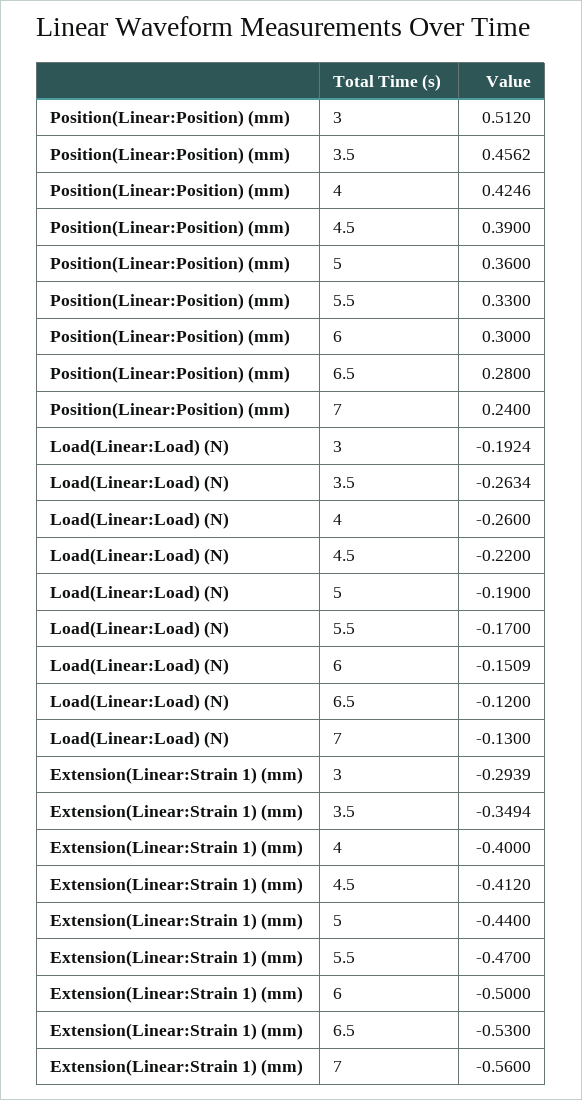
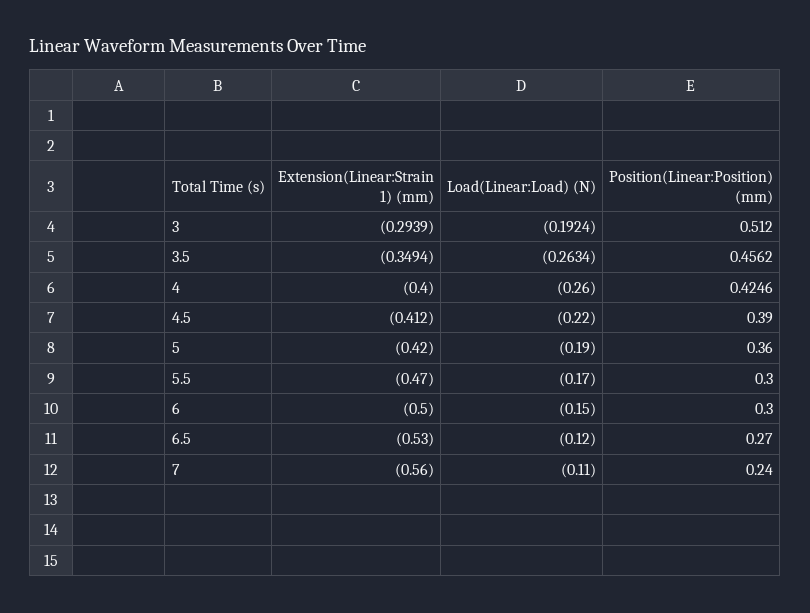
Position(Linear:Position) (mm), 5.5: 0.33 -> 0.3
Position(Linear:Position) (mm), 6.5: 0.28 -> 0.27
Load(Linear:Load) (N), 6: -0.1509 -> -0.15
Load(Linear:Load) (N), 7: -0.13 -> -0.11
Extension(Linear:Strain 1) (mm), 5: -0.44 -> -0.42

